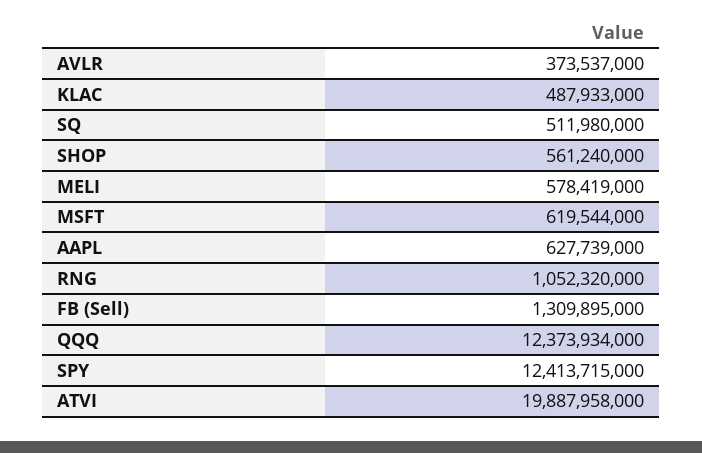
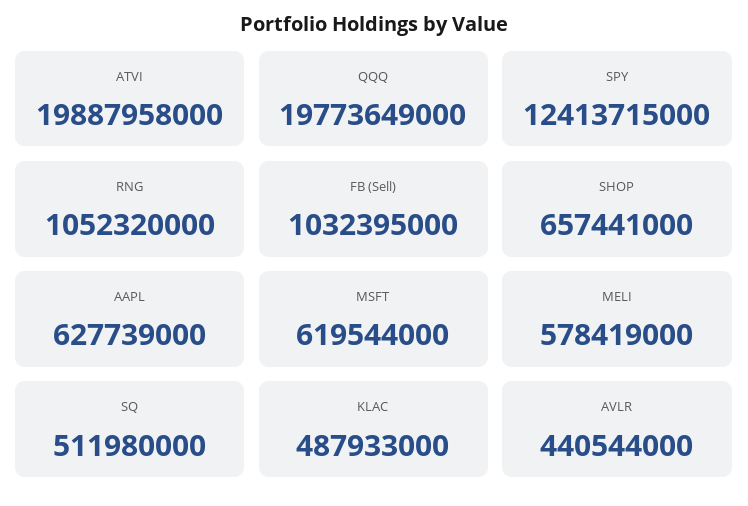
AVLR: 373537000 -> 440544000
SHOP: 561240000 -> 657441000
FB (Sell): 1309895000 -> 1032395000
QQQ: 12373934000 -> 19773649000

